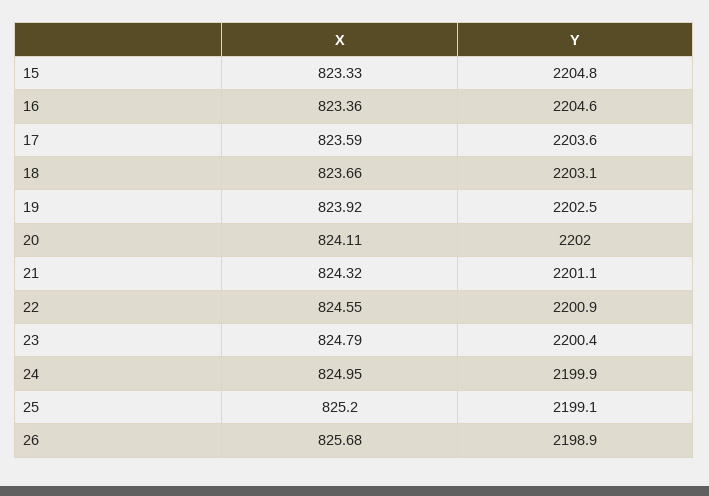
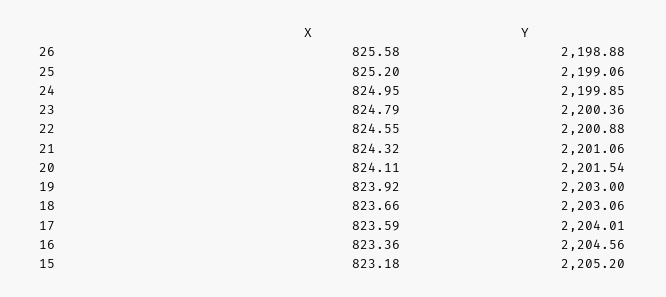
X, 15: 823.33 -> 823.18
Y, 15: 2204.8 -> 2205.2
Y, 17: 2203.6 -> 2204.01
Y, 19: 2202.5 -> 2203
Y, 20: 2202 -> 2201.54
X, 26: 825.68 -> 825.58

